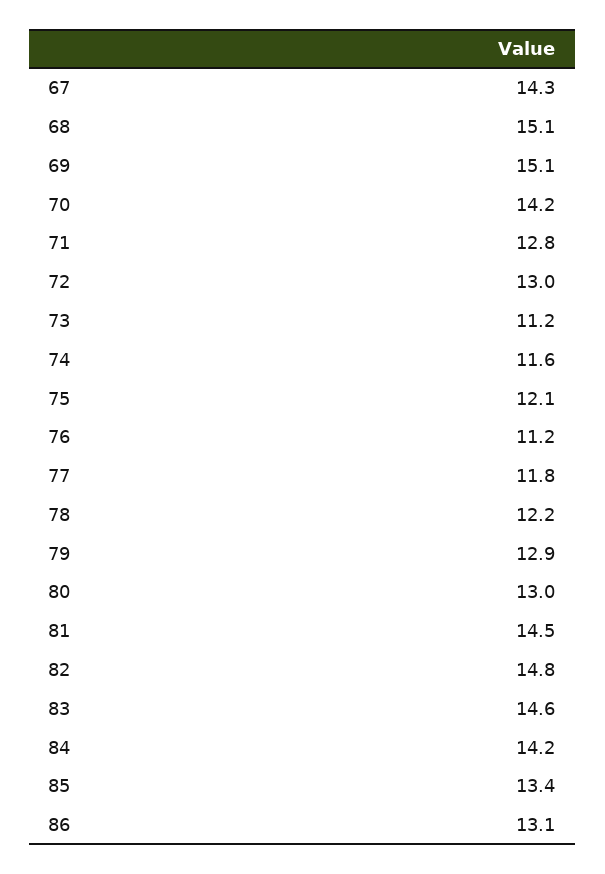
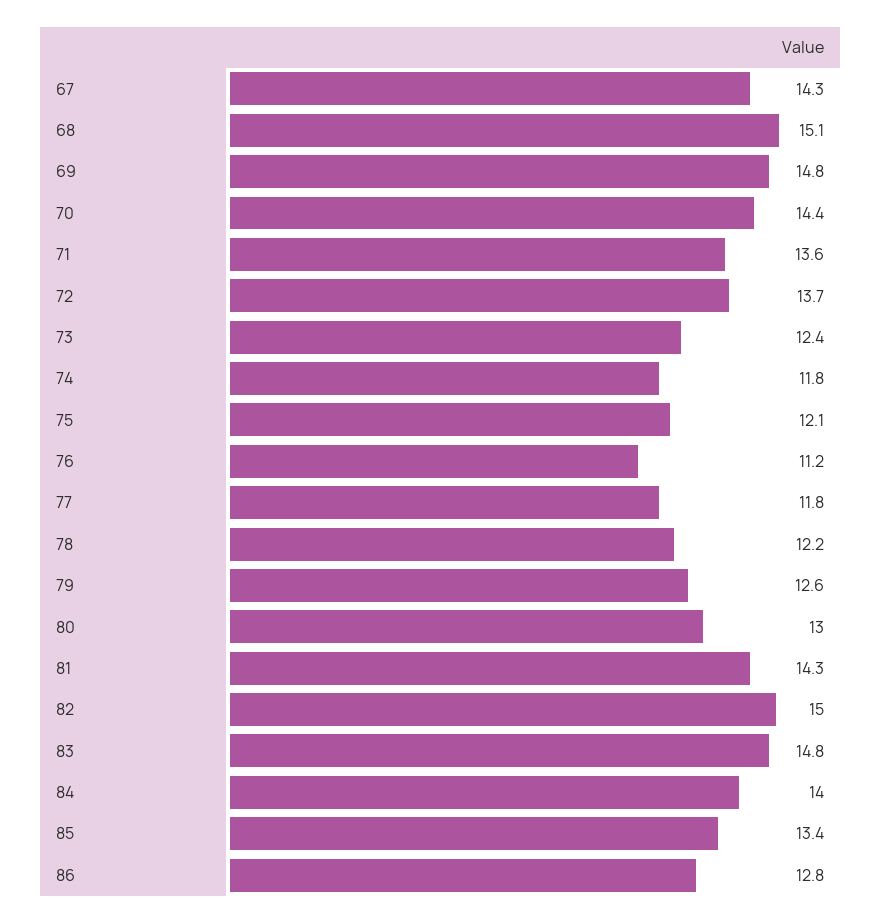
69: 15.1 -> 14.8
70: 14.2 -> 14.4
71: 12.8 -> 13.6
72: 13 -> 13.7
73: 11.2 -> 12.4
74: 11.6 -> 11.8
79: 12.9 -> 12.6
81: 14.5 -> 14.3
82: 14.8 -> 15
83: 14.6 -> 14.8
84: 14.2 -> 14
86: 13.1 -> 12.8

